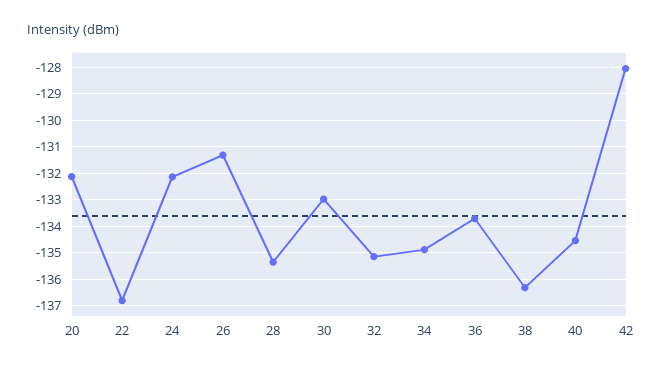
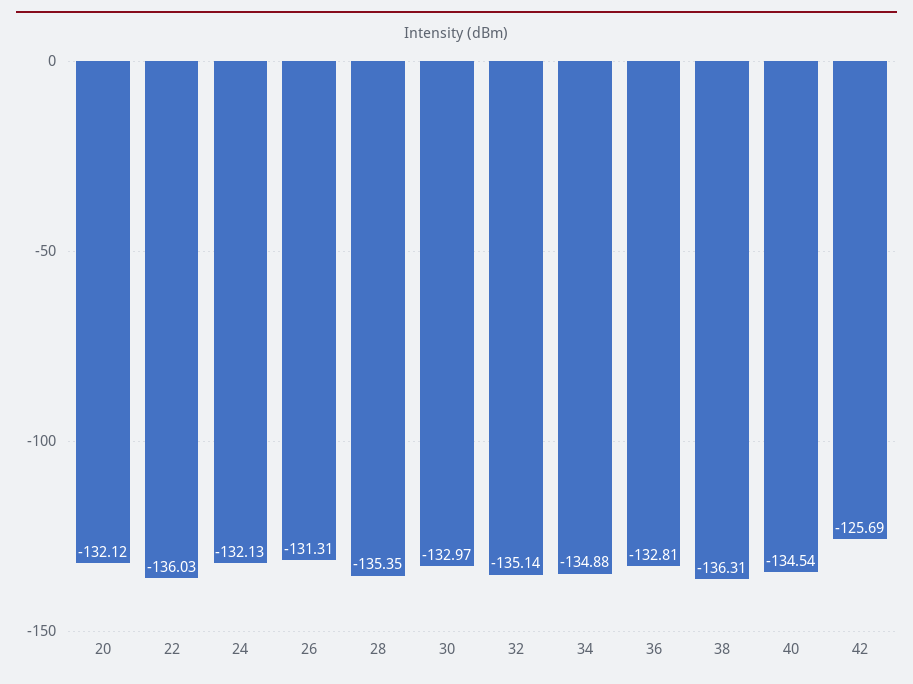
22: -136.75 -> -136.03
36: -133.75 -> -132.81
42: -128 -> -125.69

